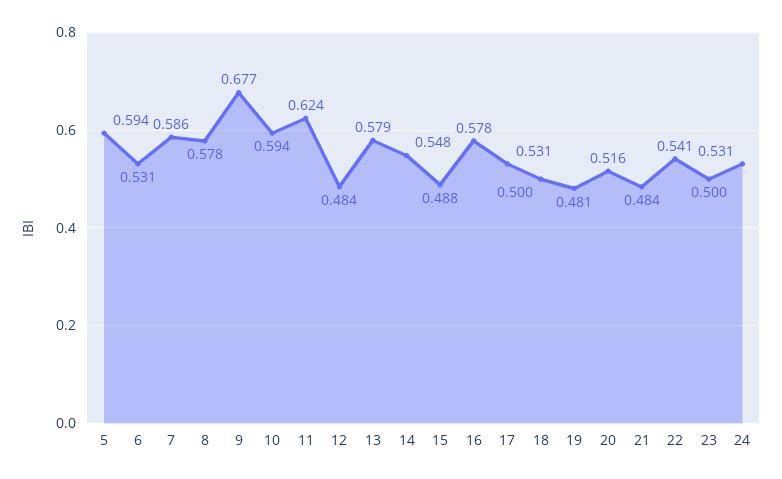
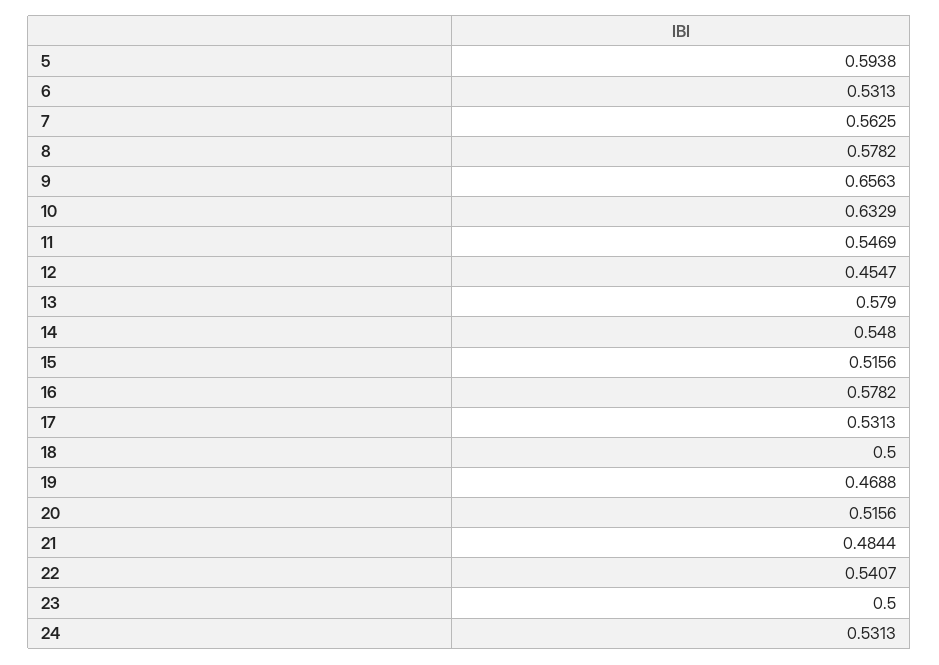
7: 0.586 -> 0.5625
9: 0.677 -> 0.6563
10: 0.594 -> 0.6329
11: 0.624 -> 0.5469
12: 0.484 -> 0.4547
15: 0.488 -> 0.5156
19: 0.481 -> 0.4688

